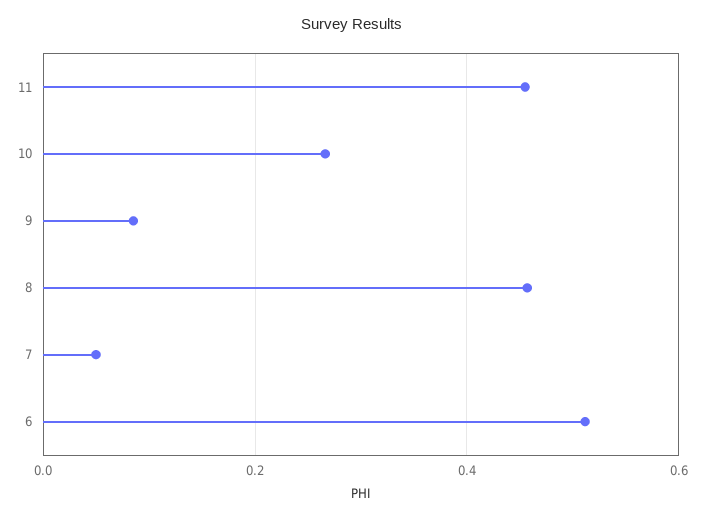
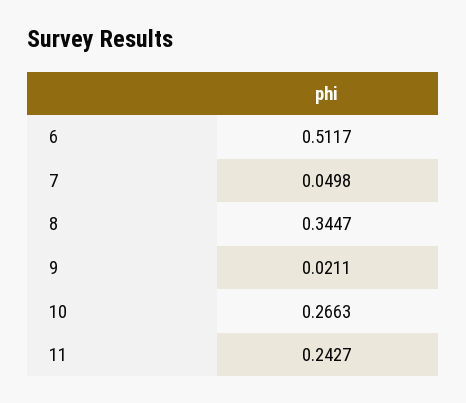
11: 0.46 -> 0.2427
9: 0.08 -> 0.0211
8: 0.46 -> 0.3447

